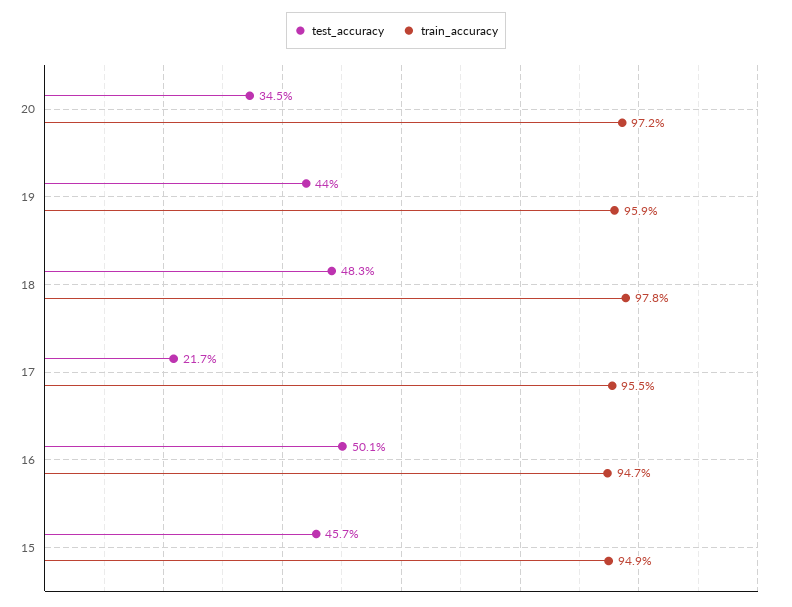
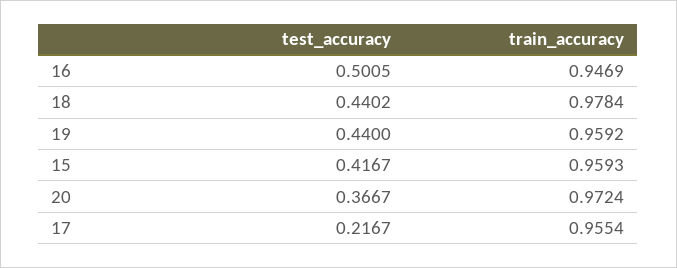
test_accuracy, 20: 0.345 -> 0.3667
test_accuracy, 18: 0.483 -> 0.4402
test_accuracy, 15: 0.457 -> 0.4167
train_accuracy, 15: 0.949 -> 0.9593

